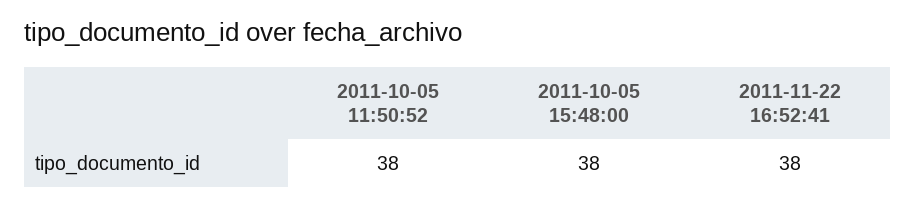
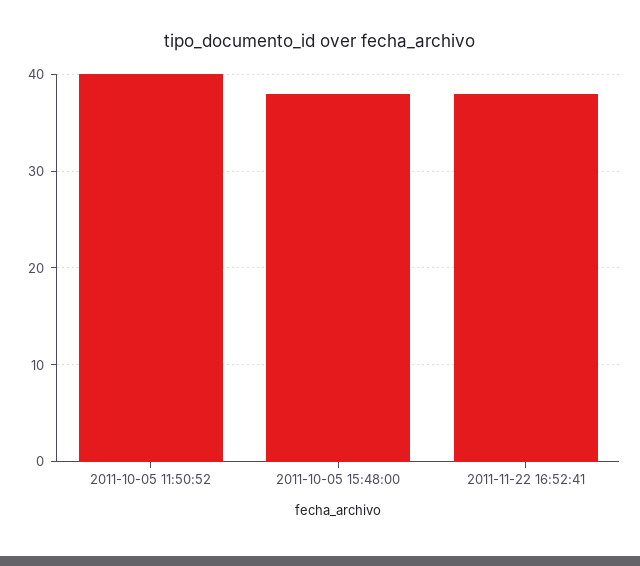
2011-10-05 11:50:52: 38 -> 40

